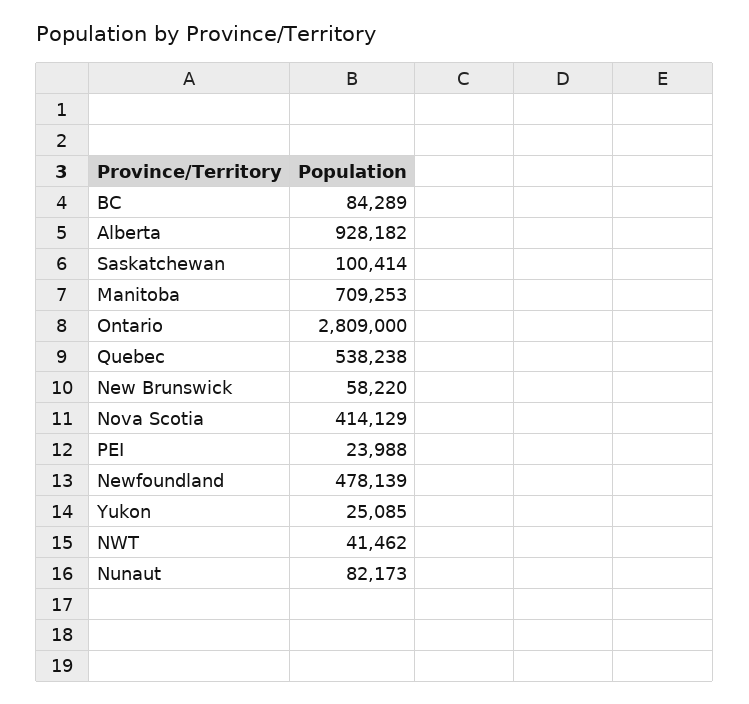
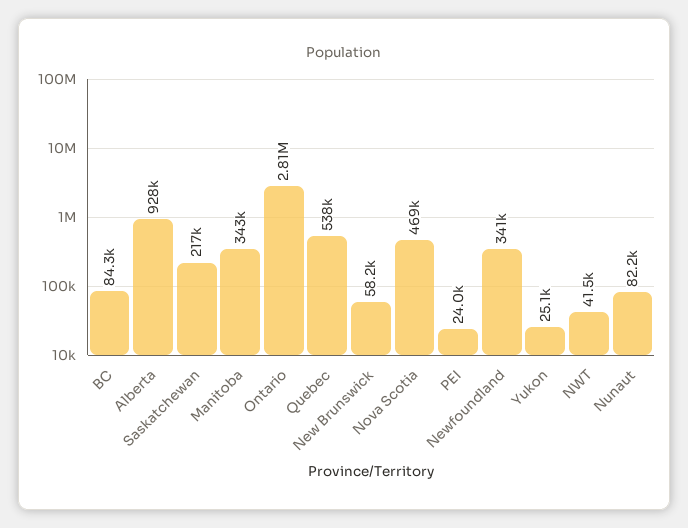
Saskatchewan: 100414 -> 217000
Manitoba: 709253 -> 343000
Nova Scotia: 414129 -> 469000
Newfoundland: 478139 -> 341000

